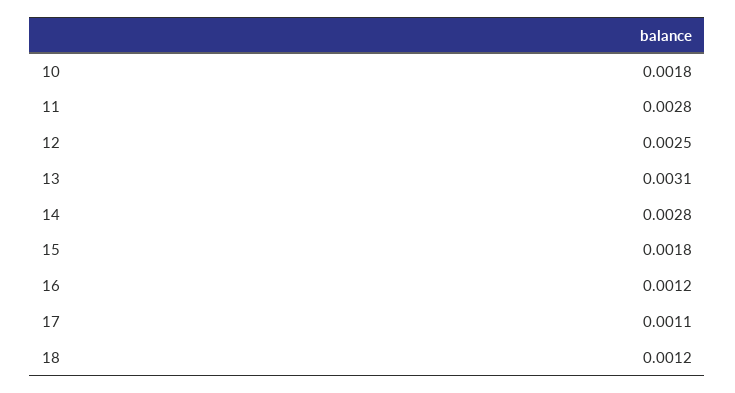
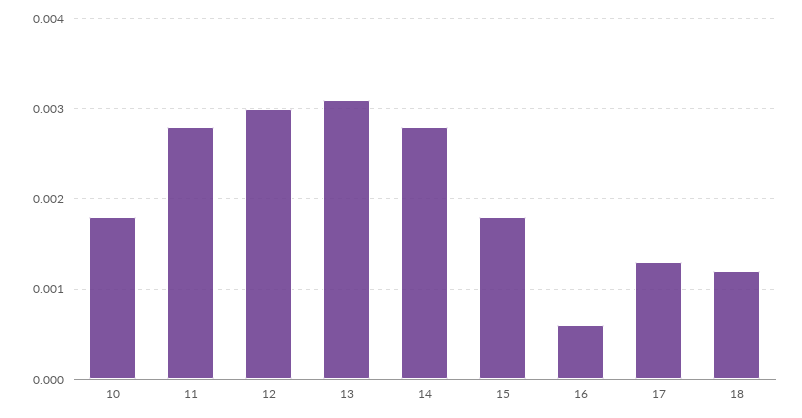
12: 0.0025 -> 0.003
16: 0.0012 -> 0.0006
17: 0.0011 -> 0.0013

